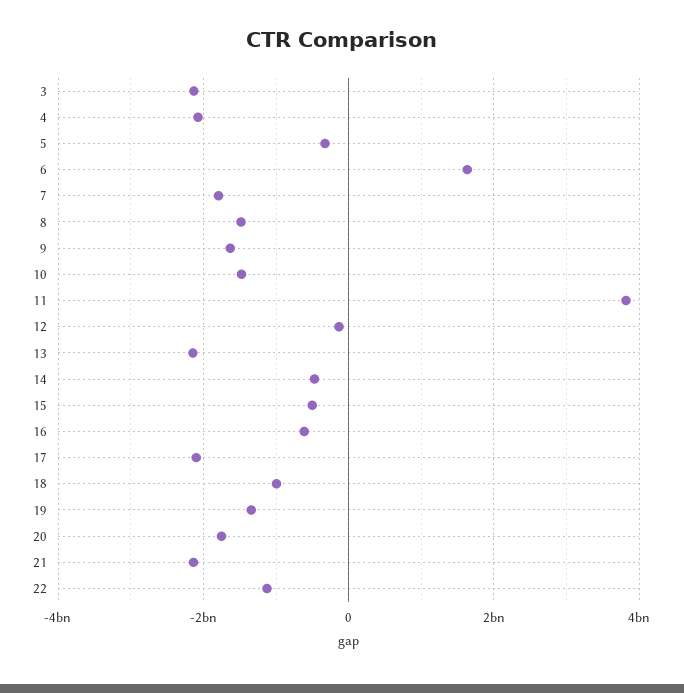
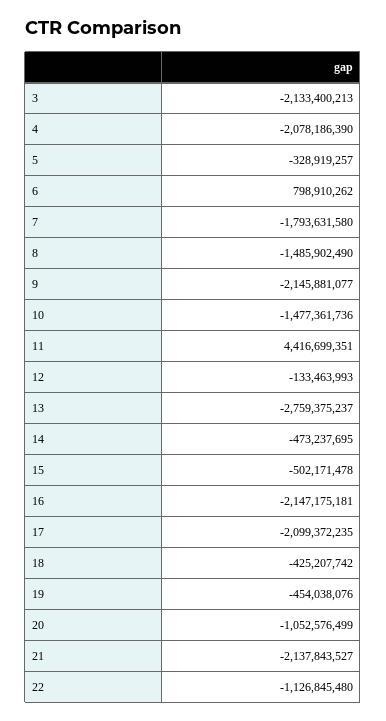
6: 1600000000 -> 798910262
9: -1600000000 -> -2145881077
11: 3800000000 -> 4416699351
13: -2200000000 -> -2759375237
16: -600000000 -> -2147175181
18: -1000000000 -> -425207742
19: -1400000000 -> -454038076
20: -1800000000 -> -1052576499

